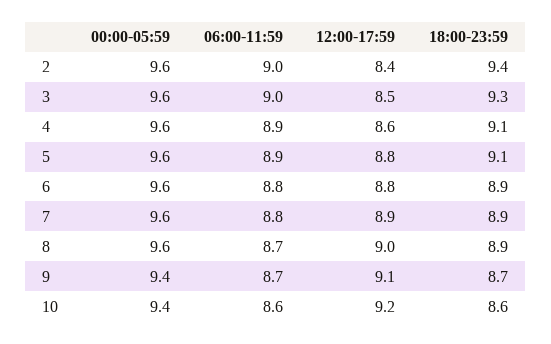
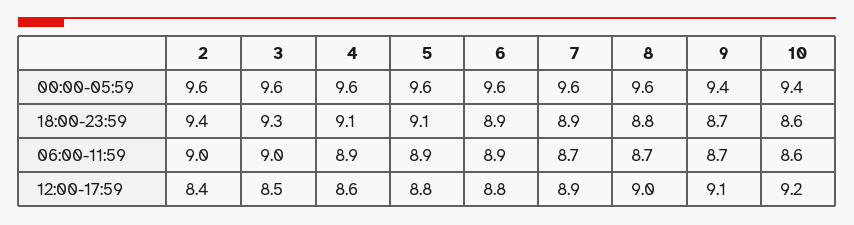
06:00-11:59, 6: 8.8 -> 8.9
06:00-11:59, 7: 8.8 -> 8.7
18:00-23:59, 8: 8.9 -> 8.8

